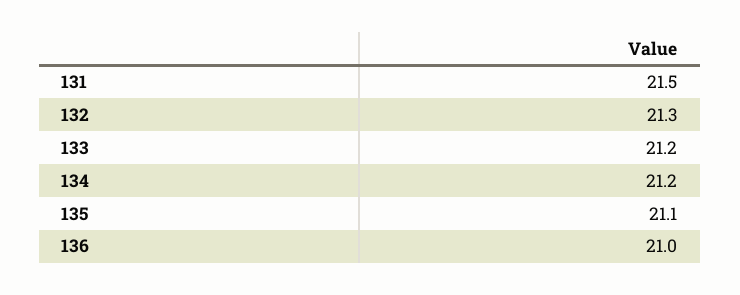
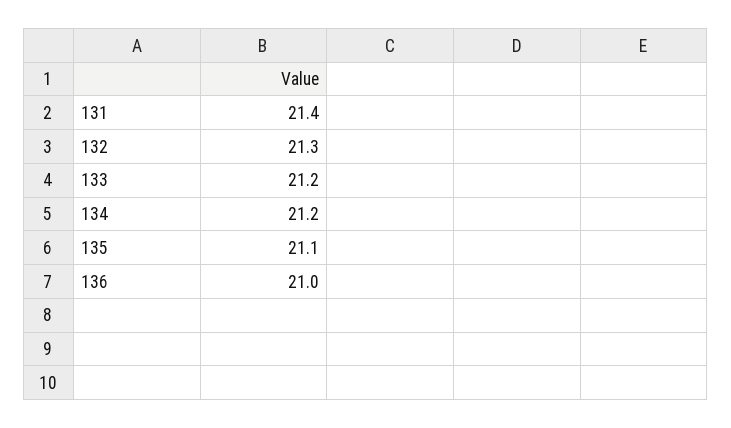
131: 21.5 -> 21.4

